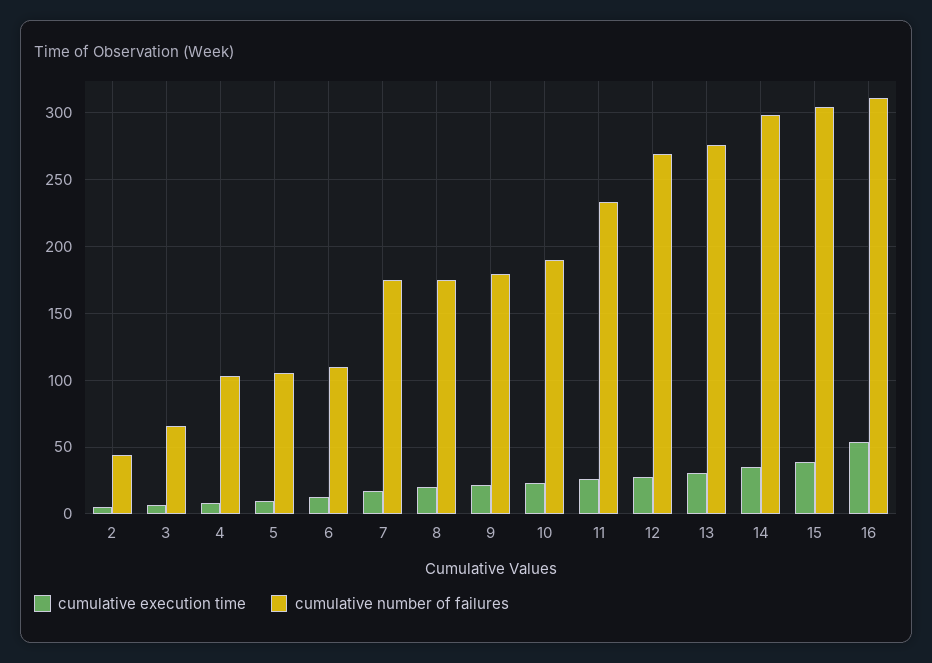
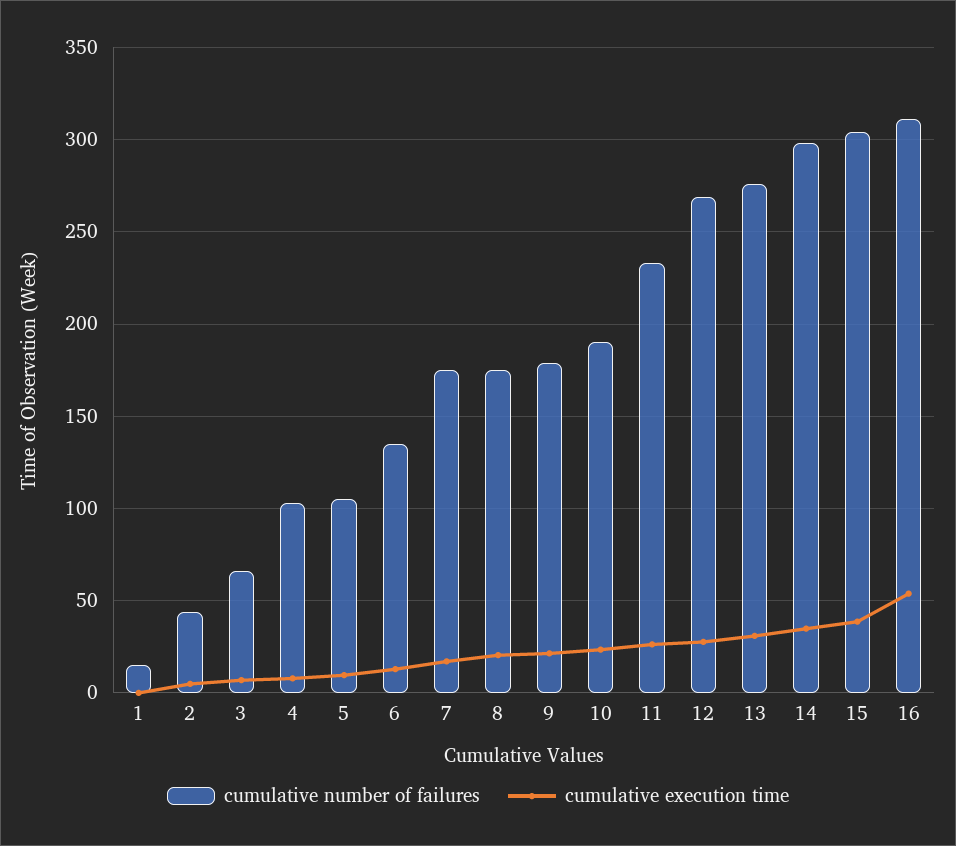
cumulative number of failures, 6: 110 -> 135
cumulative number of failures, 1: none -> 15
cumulative execution time, 1: none -> 0

